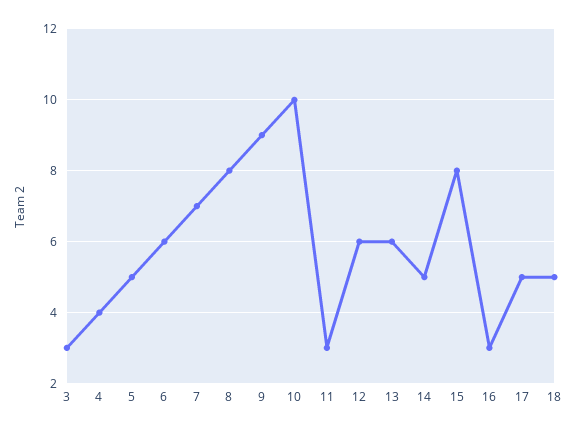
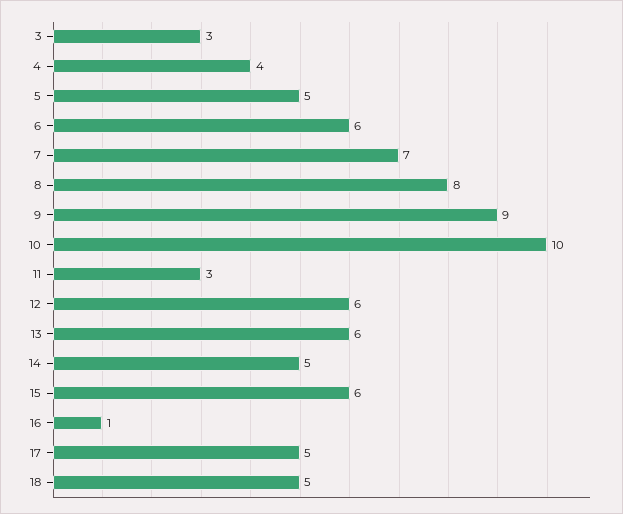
15: 8 -> 6
16: 3 -> 1

